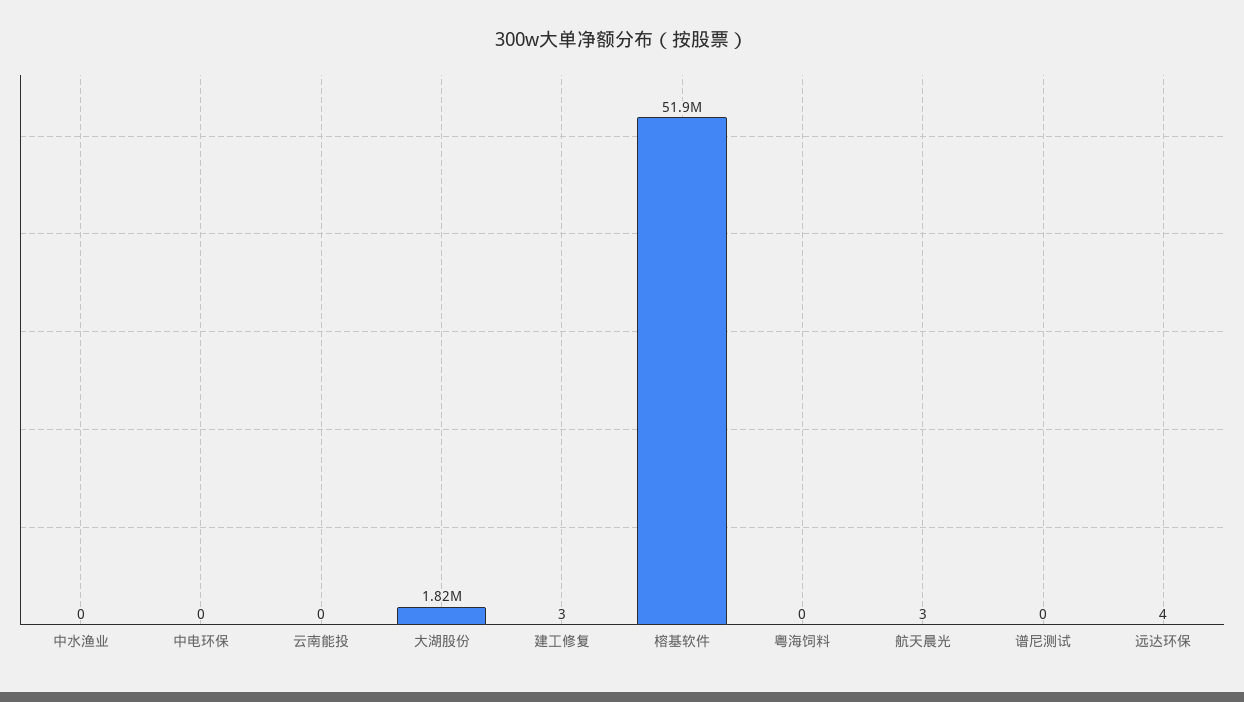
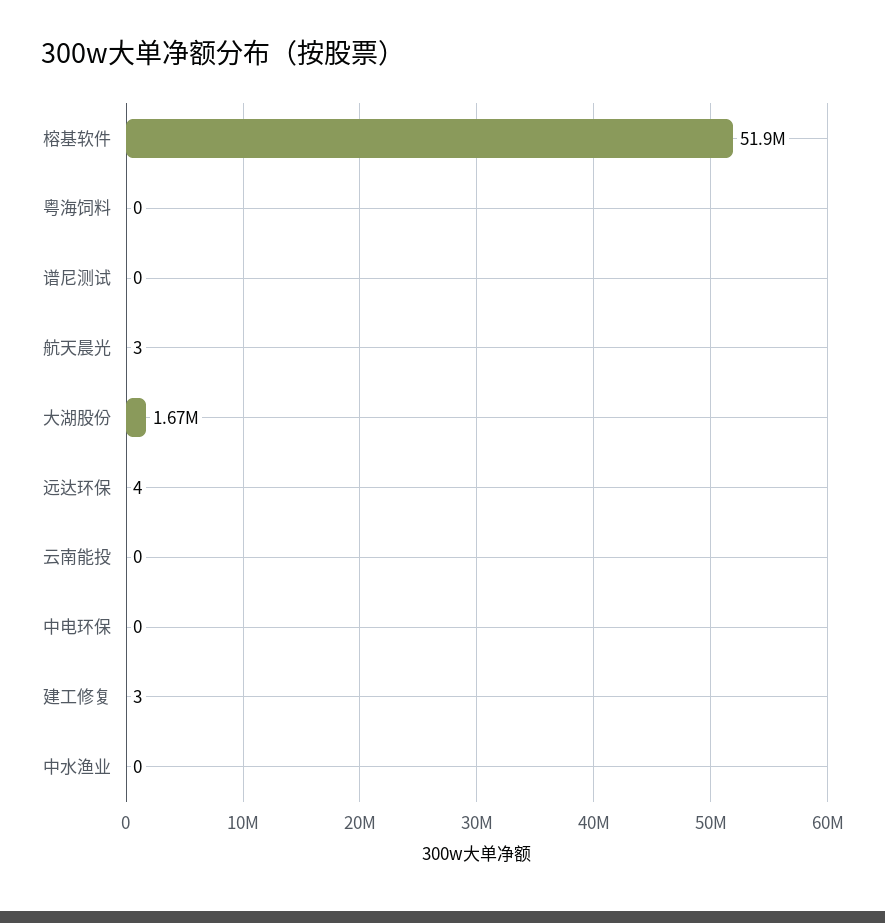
大湖股份: 1820000 -> 1670000

